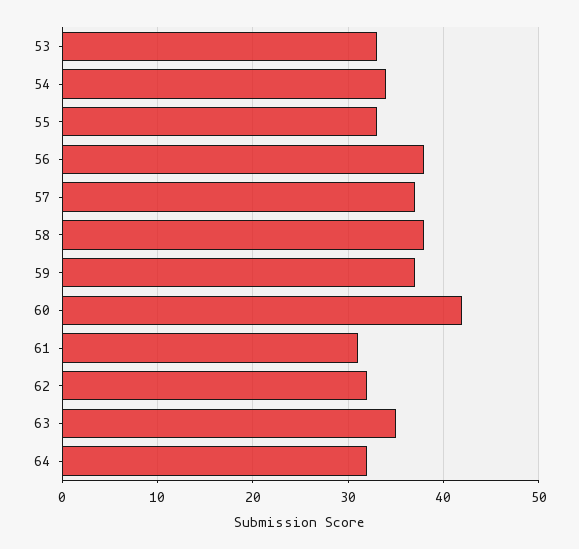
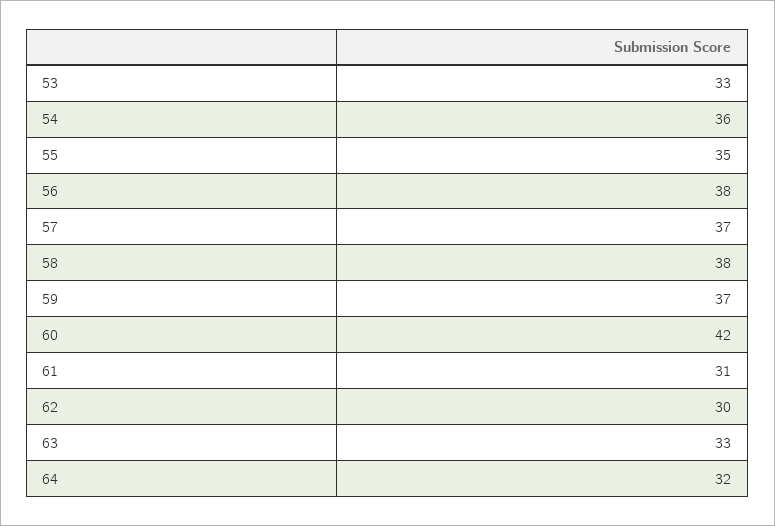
54: 34 -> 36
55: 33 -> 35
62: 32 -> 30
63: 35 -> 33

